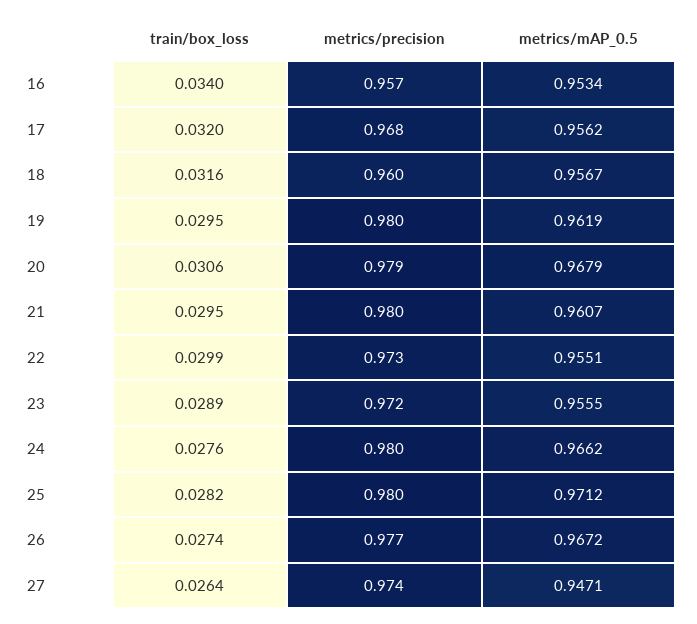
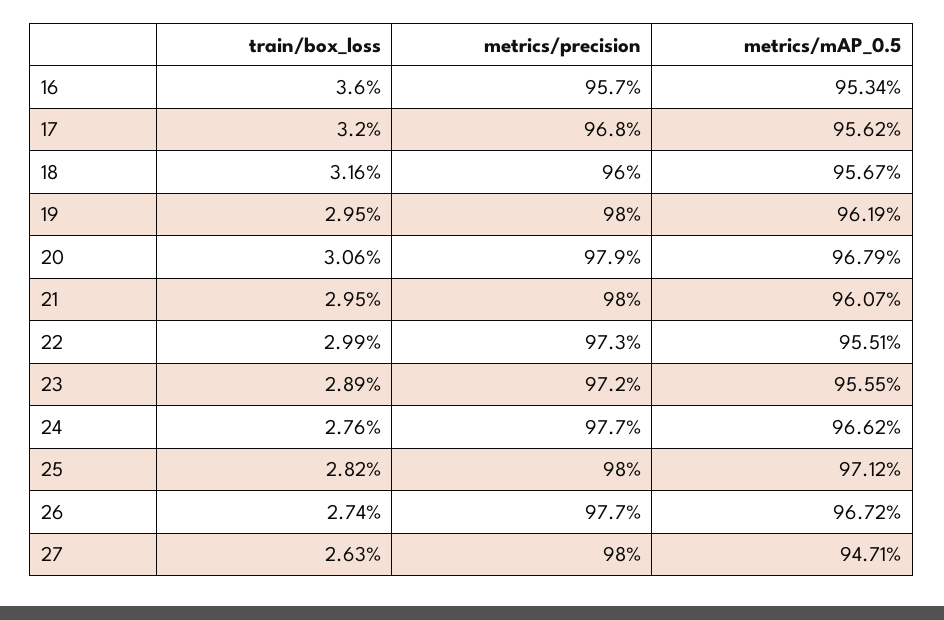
train/box_loss, 16: 0.034 -> 0.036
metrics/precision, 24: 0.98 -> 0.977
train/box_loss, 27: 0.0264 -> 0.0263
metrics/precision, 27: 0.974 -> 0.98

